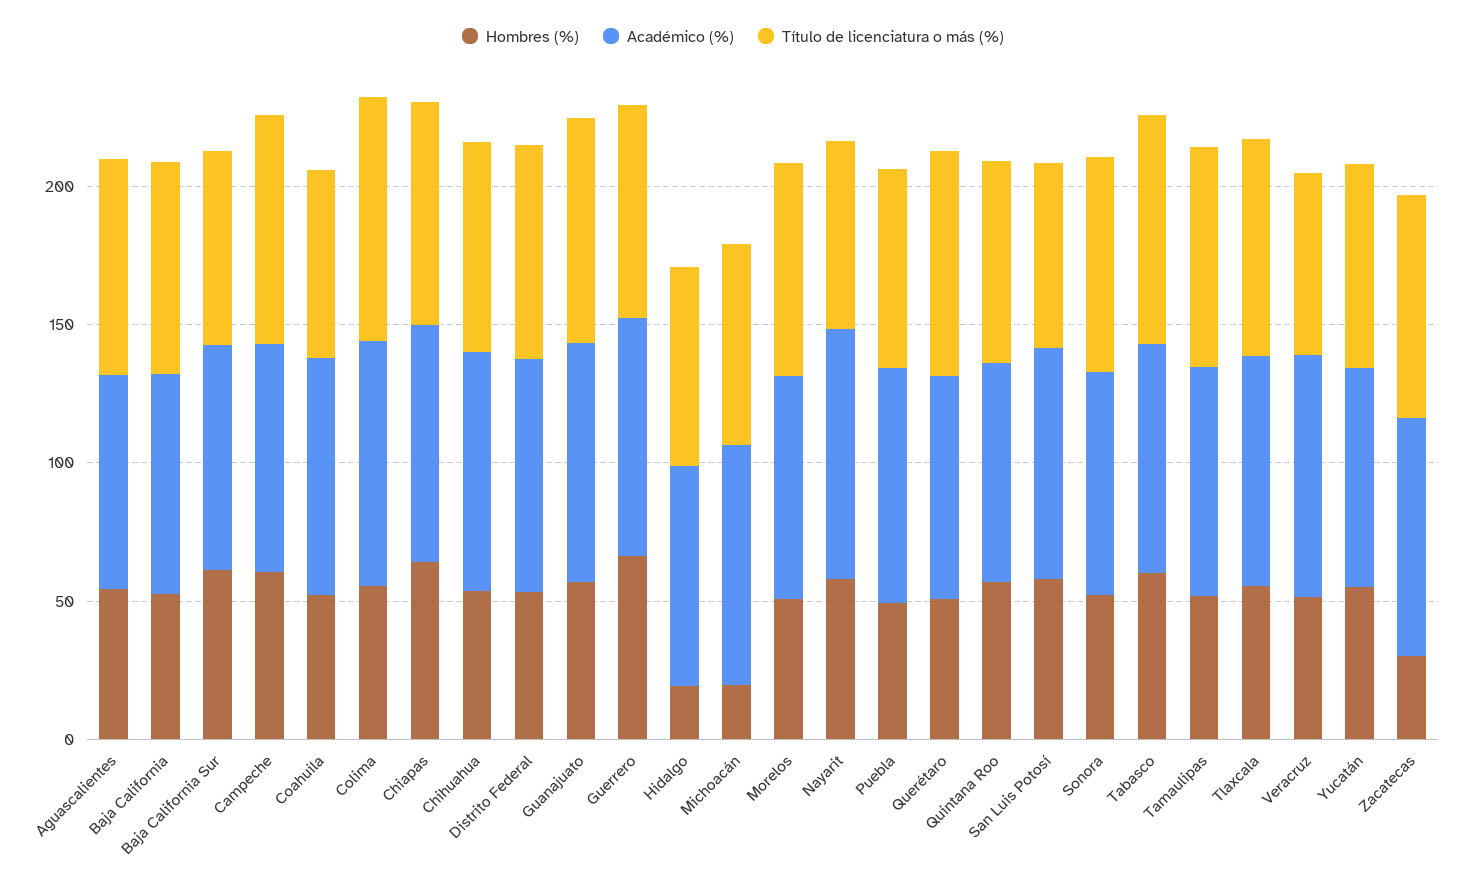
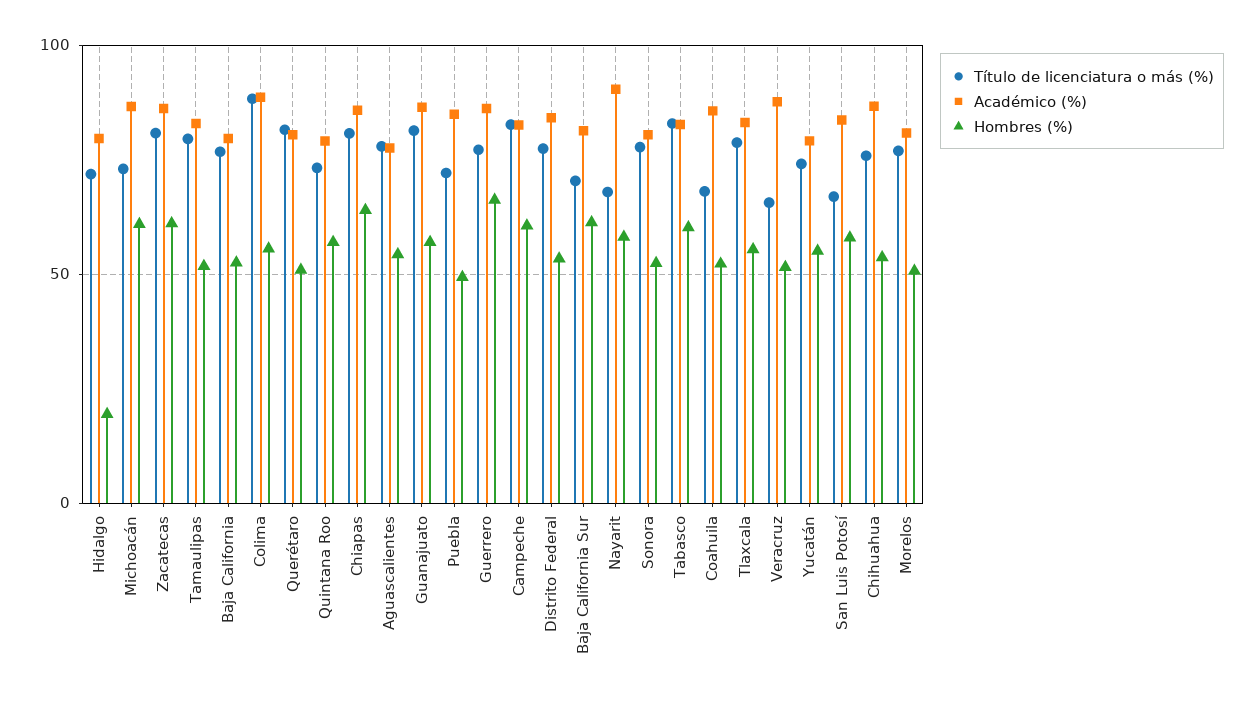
Hombres (%), Michoacán: 20 -> 60
Hombres (%), Zacatecas: 30 -> 60

